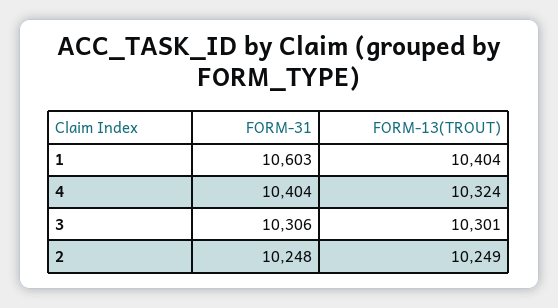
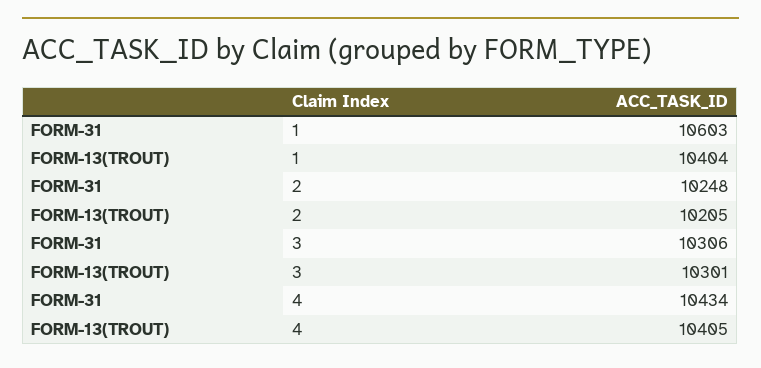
FORM-31, 4: 10404 -> 10434
FORM-13(TROUT), 4: 10324 -> 10405
FORM-13(TROUT), 2: 10249 -> 10205

